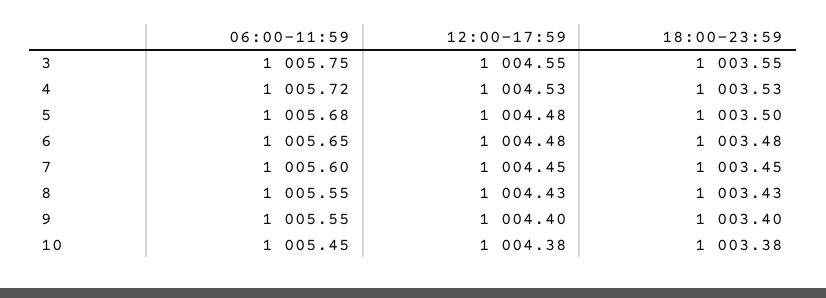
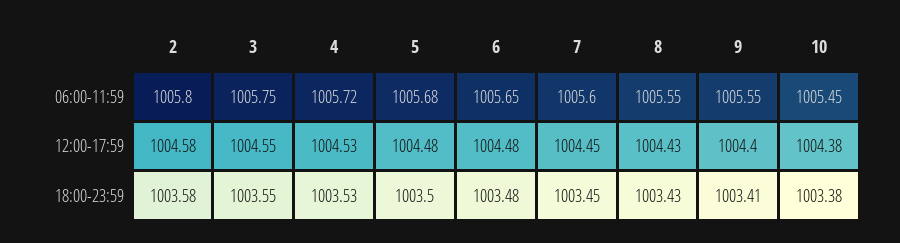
18:00-23:59, 9: 1003.4 -> 1003.41
06:00-11:59, 2: none -> 1005.8
12:00-17:59, 2: none -> 1004.58
18:00-23:59, 2: none -> 1003.58

